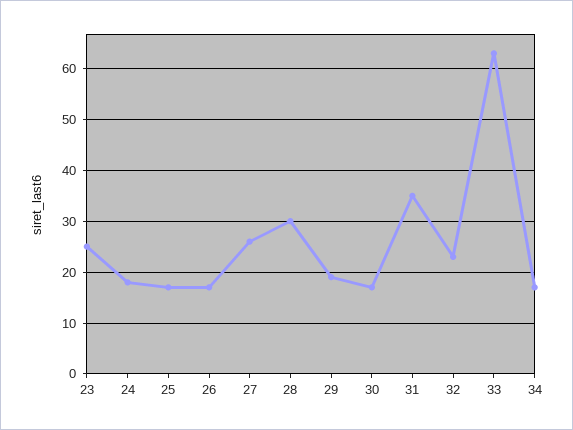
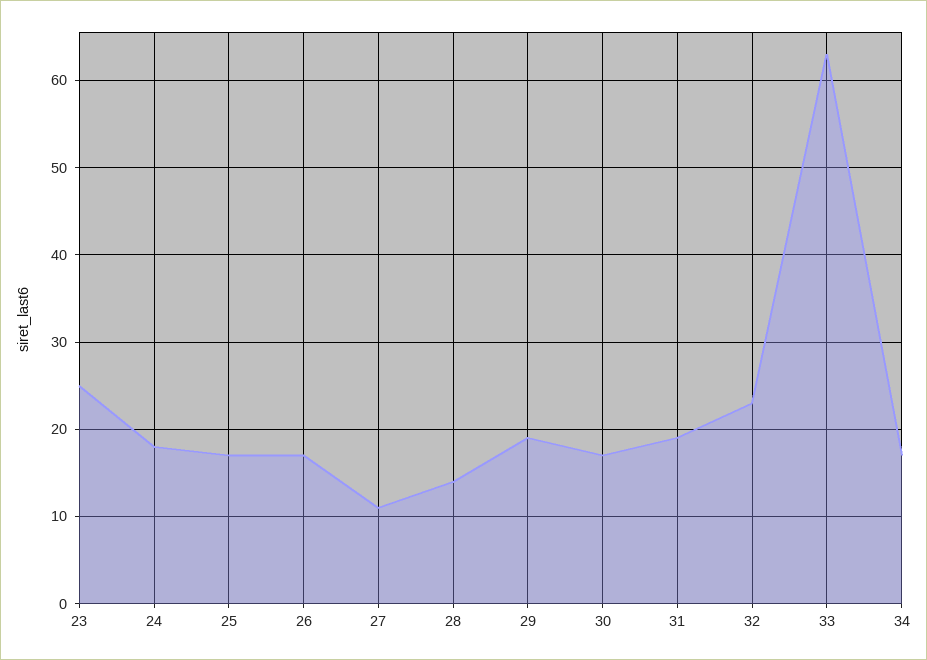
27: 25 -> 11
28: 30 -> 14
31: 35 -> 19

